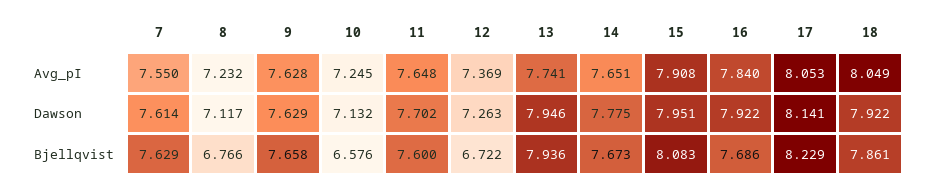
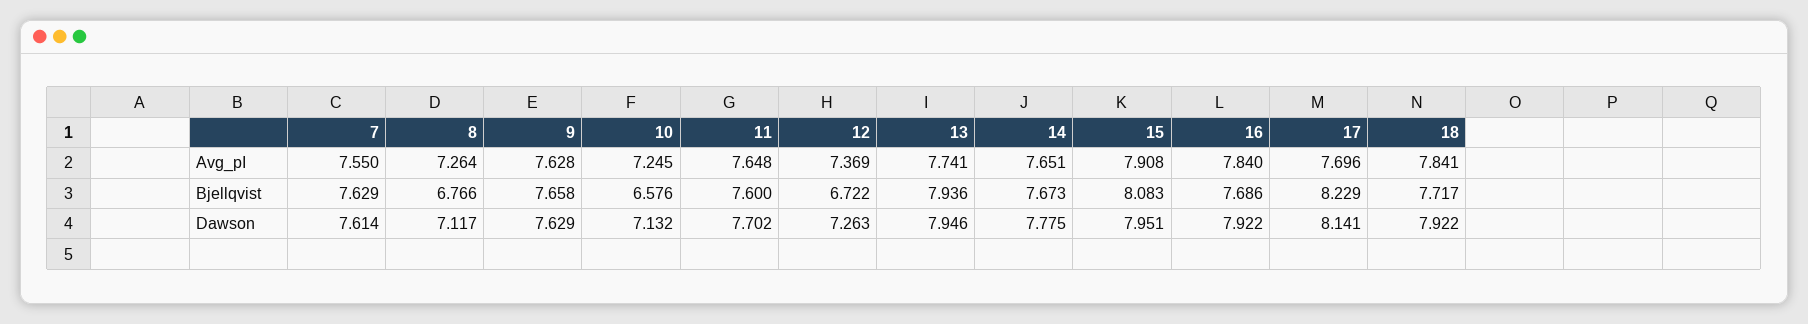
8, Avg_pI: 7.232 -> 7.264
17, Avg_pI: 8.053 -> 7.696
18, Avg_pI: 8.049 -> 7.841
18, Bjellqvist: 7.861 -> 7.717

